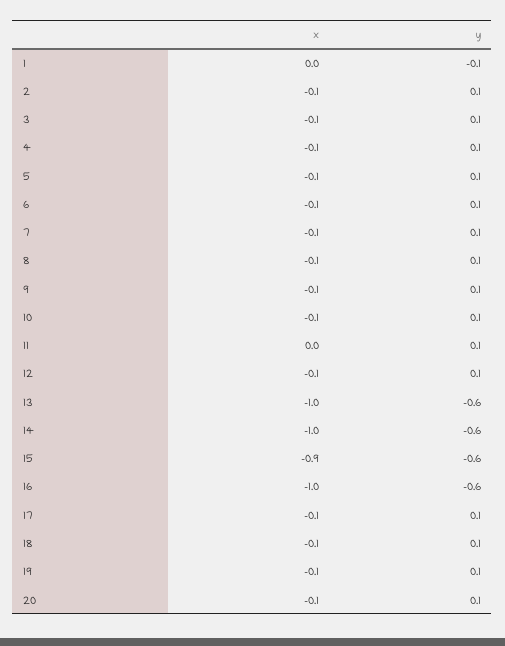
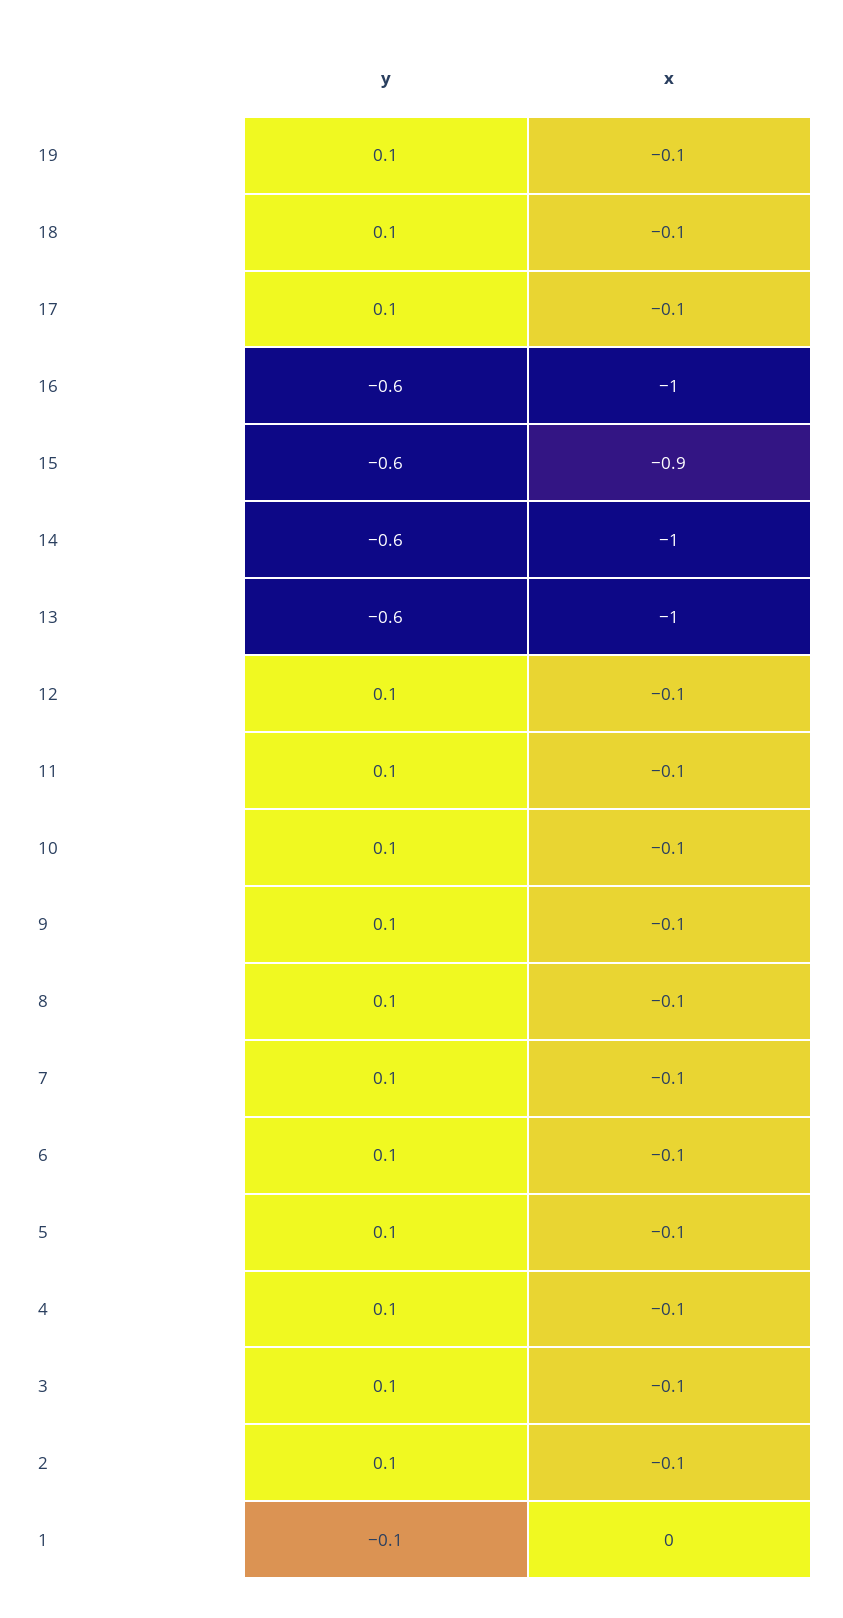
x, 11: 0 -> -0.1
x, 20: -0.1 -> none
y, 20: 0.1 -> none

